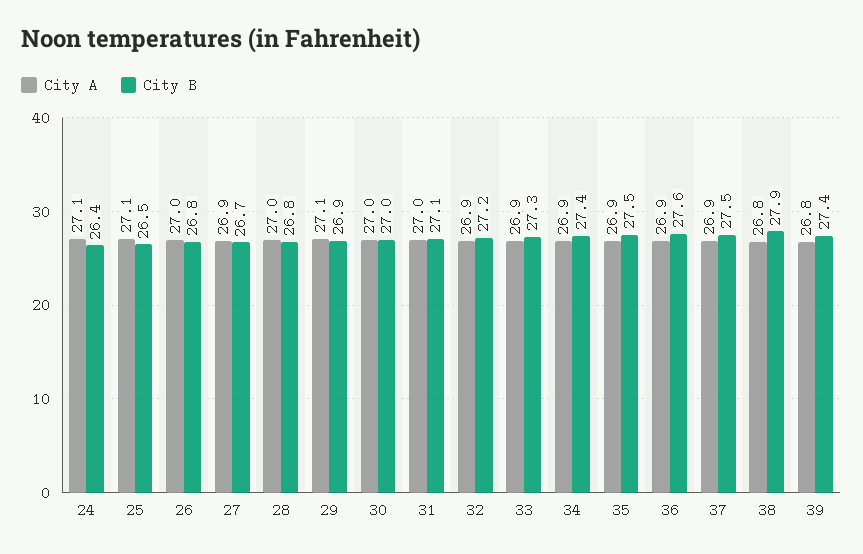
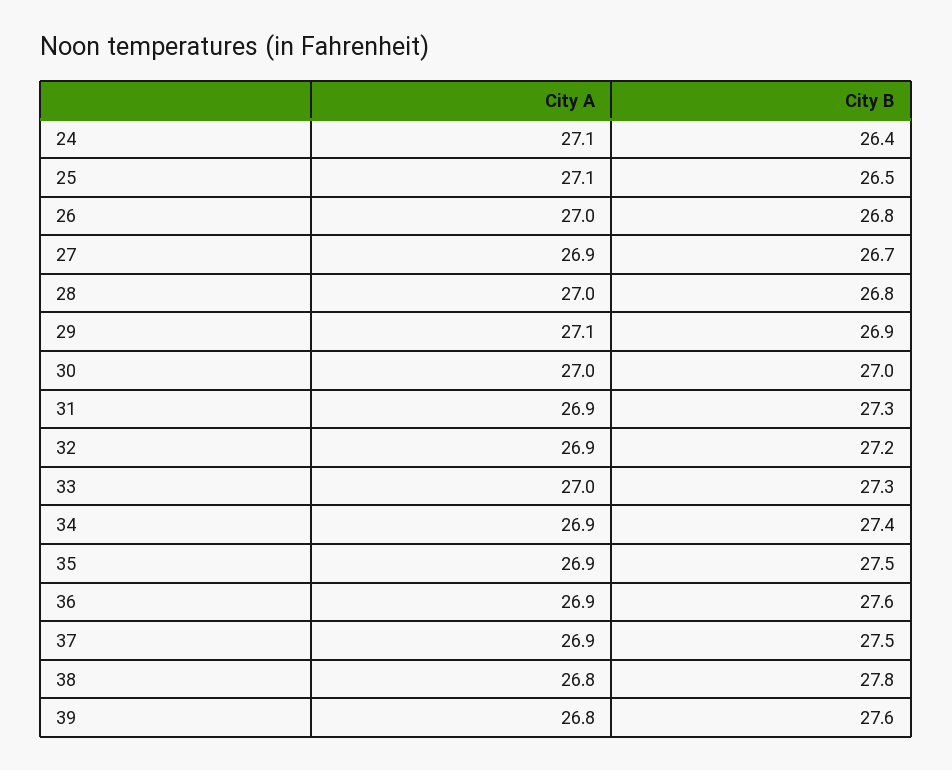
City A, 31: 27 -> 26.9
City B, 31: 27.1 -> 27.3
City A, 33: 26.9 -> 27
City B, 38: 27.9 -> 27.8
City B, 39: 27.4 -> 27.6

